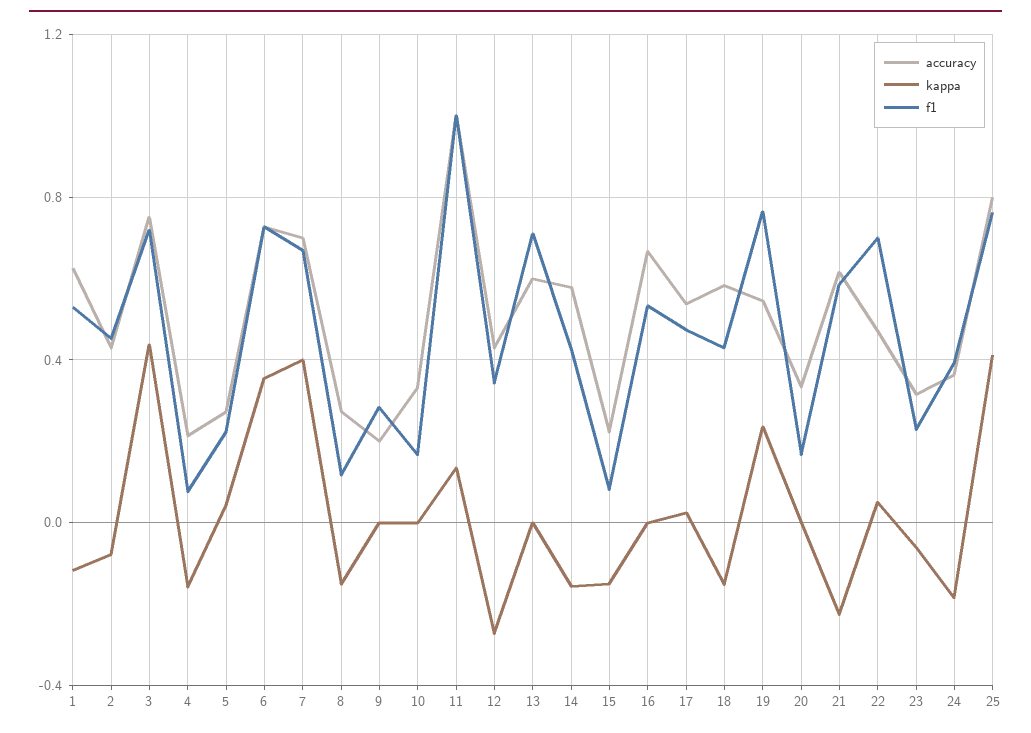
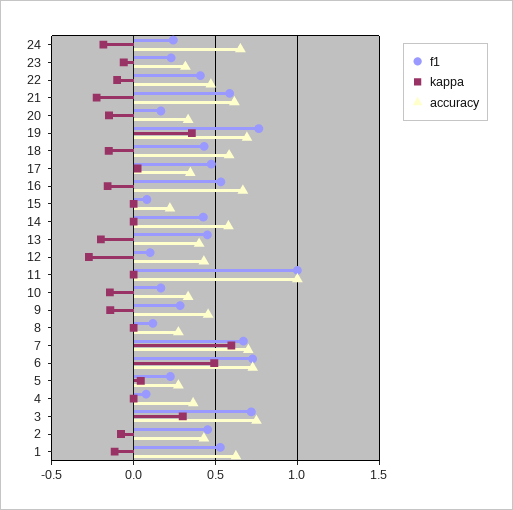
kappa, 3: 0.45 -> 0.3
accuracy, 4: 0.2 -> 0.35
kappa, 4: -0.15 -> 0
kappa, 6: 0.35 -> 0.5
kappa, 7: 0.4 -> 0.6
kappa, 8: -0.15 -> 0
accuracy, 9: 0.2 -> 0.45
kappa, 9: 0 -> -0.15
kappa, 10: 0 -> -0.15
kappa, 11: 0.15 -> 0
f1, 12: 0.35 -> 0.1
accuracy, 13: 0.6 -> 0.4
kappa, 13: 0 -> -0.2
f1, 13: 0.7 -> 0.45
kappa, 14: -0.15 -> 0
kappa, 15: -0.15 -> 0
kappa, 16: 0 -> -0.15
accuracy, 17: 0.55 -> 0.35
accuracy, 19: 0.55 -> 0.7
kappa, 19: 0.25 -> 0.35
kappa, 20: 0 -> -0.15
kappa, 22: 0.05 -> -0.1
f1, 22: 0.7 -> 0.4
accuracy, 24: 0.35 -> 0.65
f1, 24: 0.4 -> 0.25
accuracy, 25: 0.8 -> none
kappa, 25: 0.4 -> none
f1, 25: 0.75 -> none

